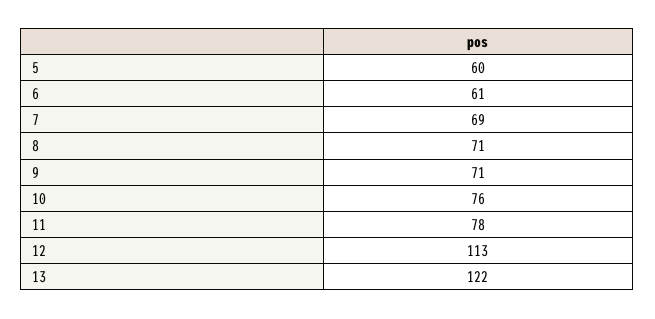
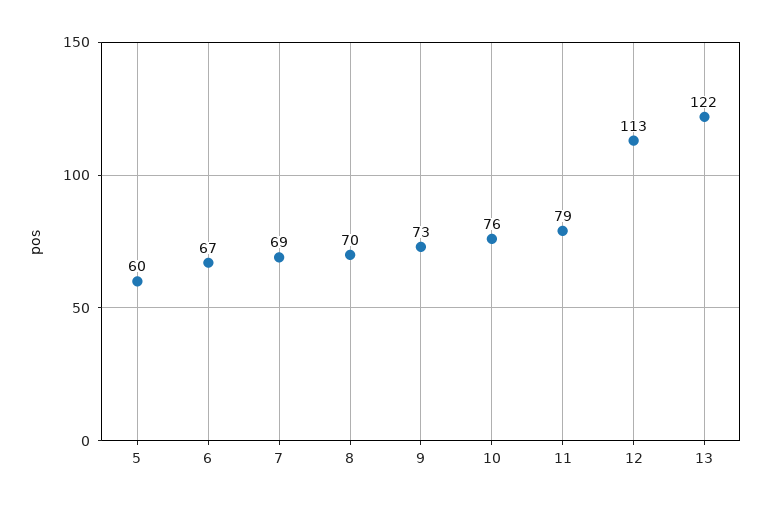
6: 61 -> 67
8: 71 -> 70
9: 71 -> 73
11: 78 -> 79

